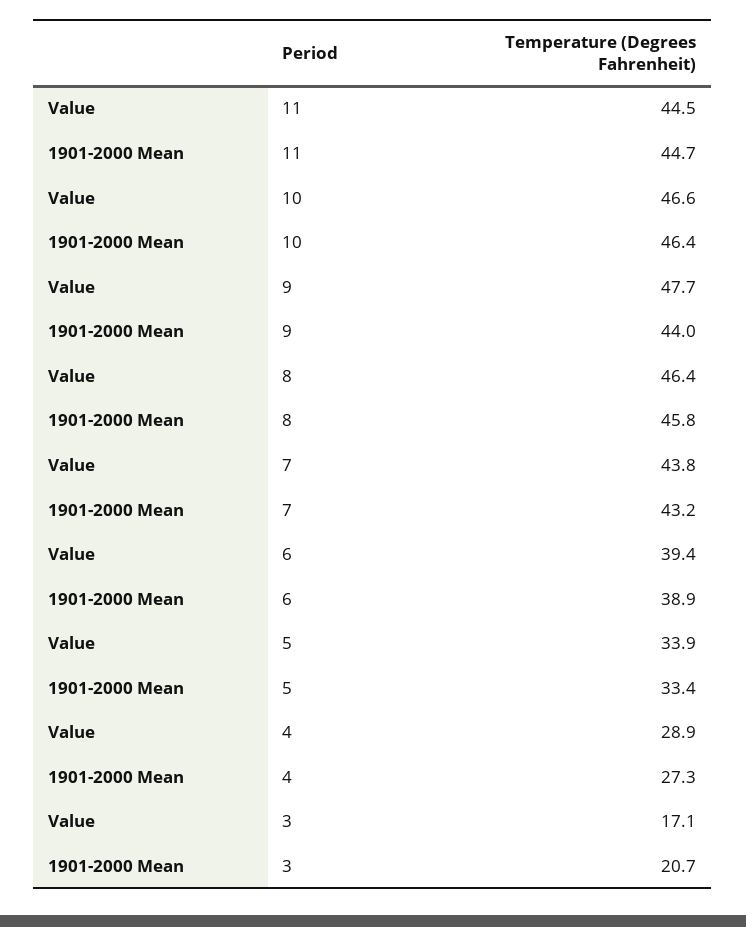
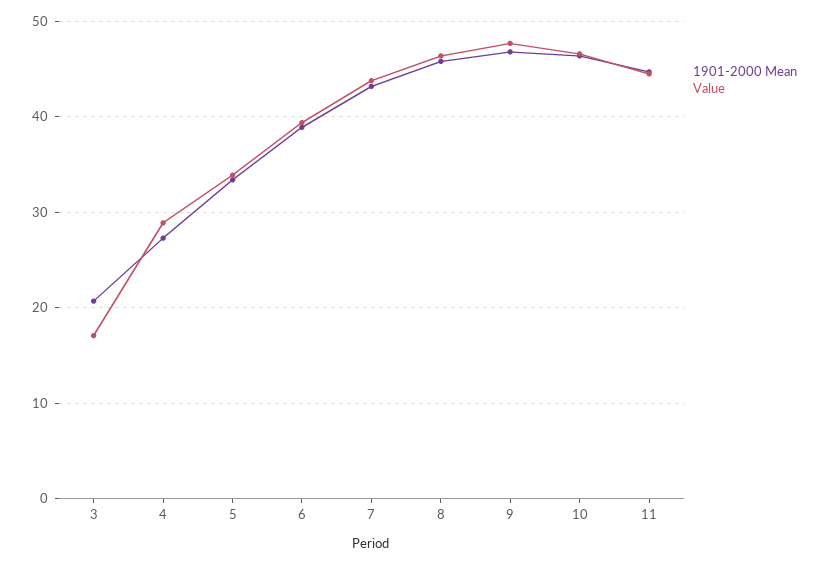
1901-2000 Mean, 9: 44 -> 47

